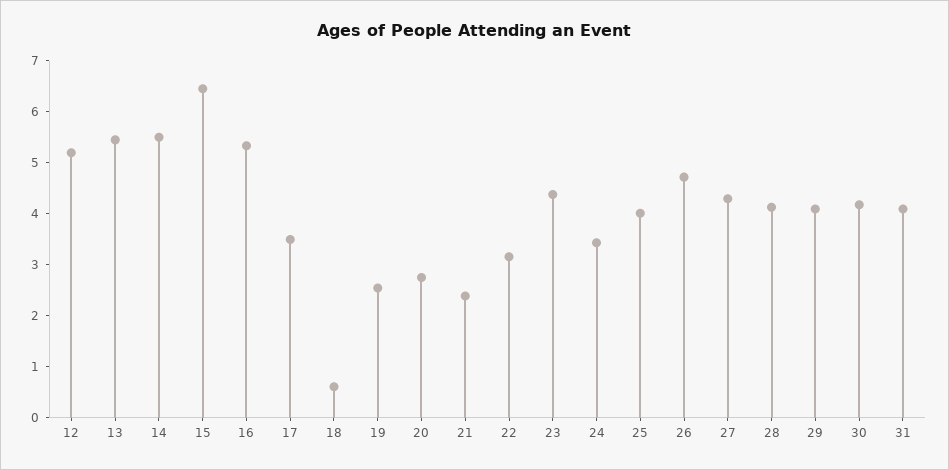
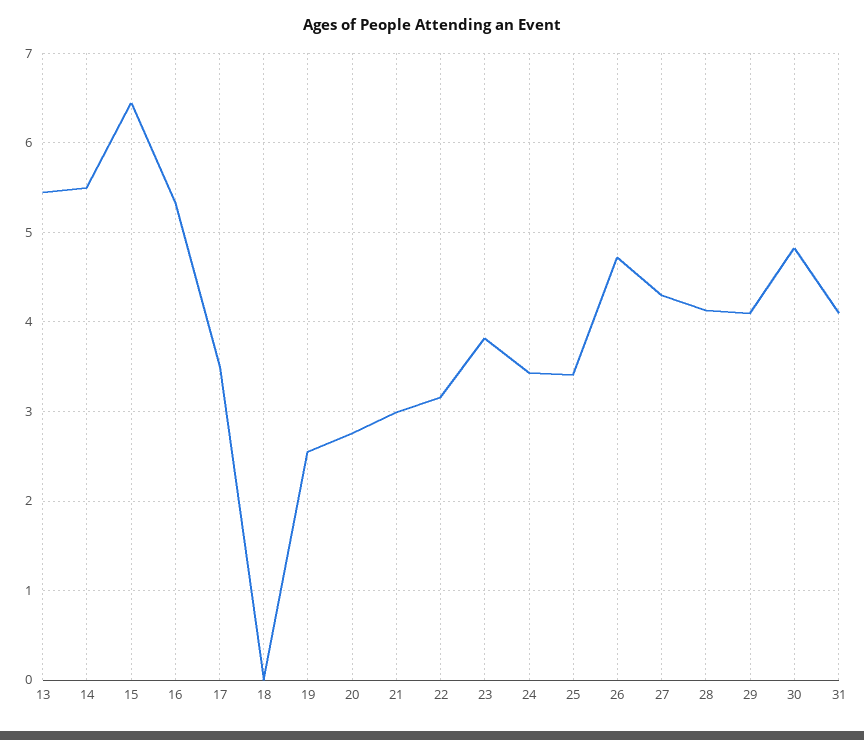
12: 5.2 -> none
18: 0.6 -> 0
21: 2.4 -> 3
23: 4.4 -> 3.8
25: 4 -> 3.4
30: 4.2 -> 4.8

